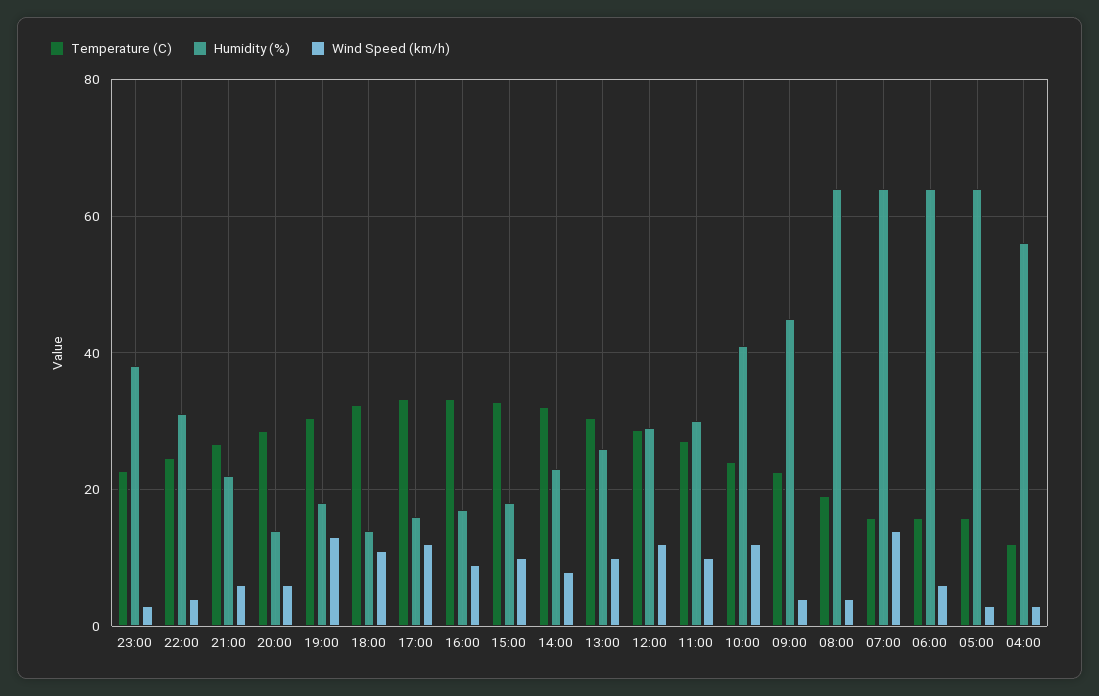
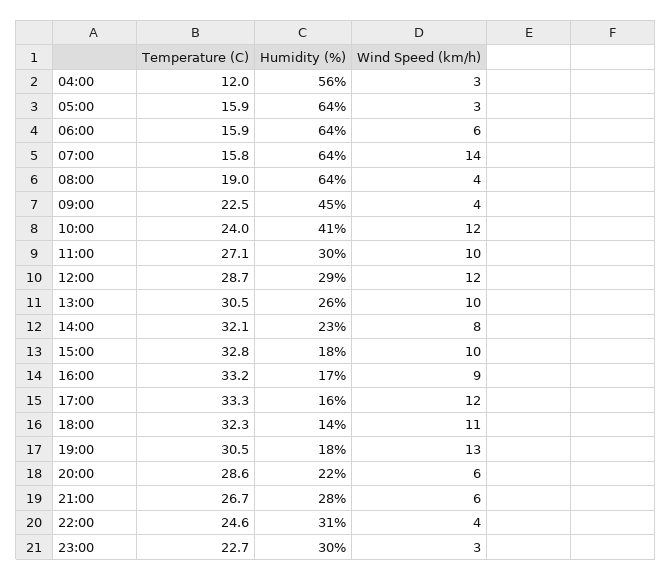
Humidity (%), 23:00: 38 -> 30
Humidity (%), 21:00: 22 -> 28
Humidity (%), 20:00: 14 -> 22

